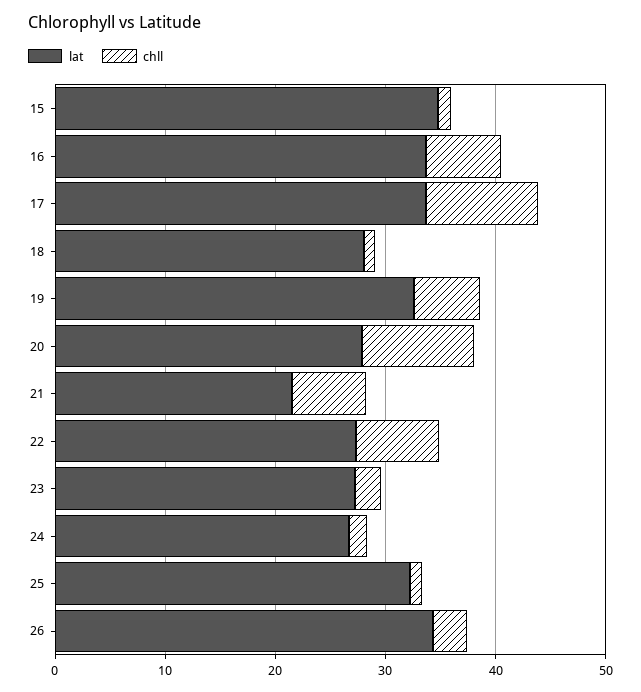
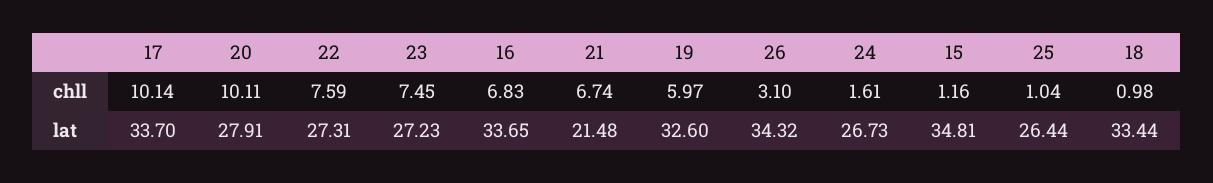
lat, 18: 28 -> 33.44
chll, 23: 2 -> 7.45
lat, 25: 32 -> 26.44

